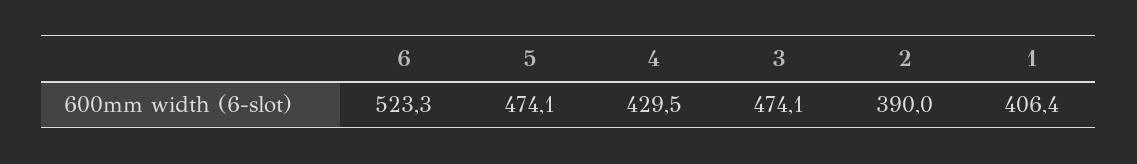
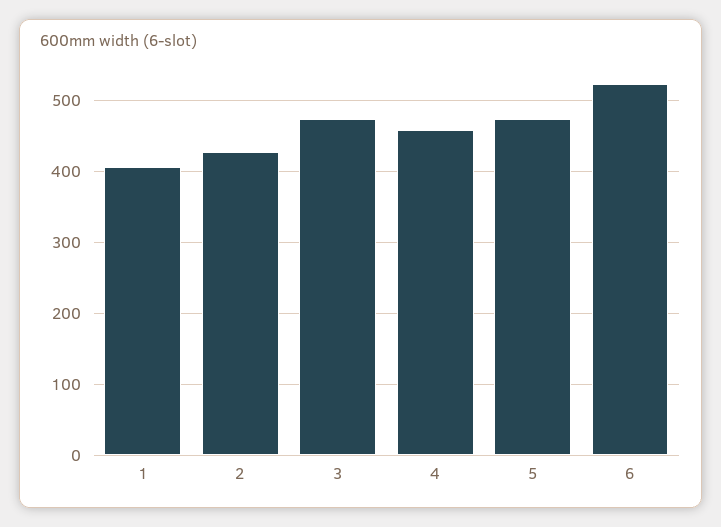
4: 429.5 -> 460
2: 390 -> 430

